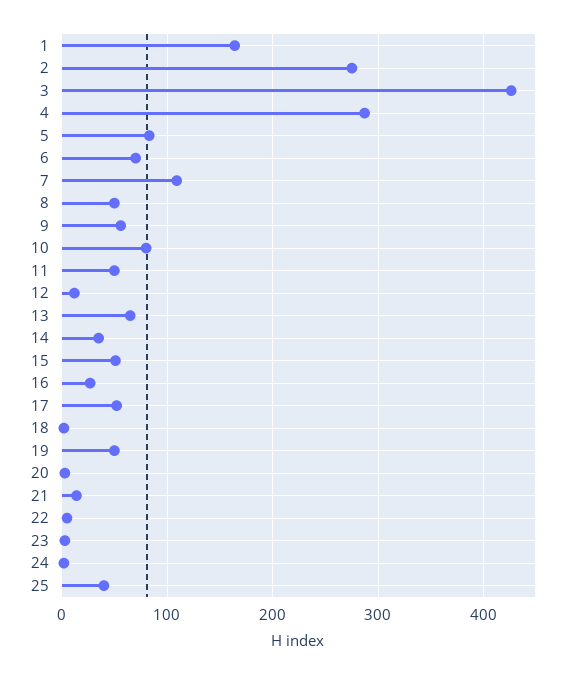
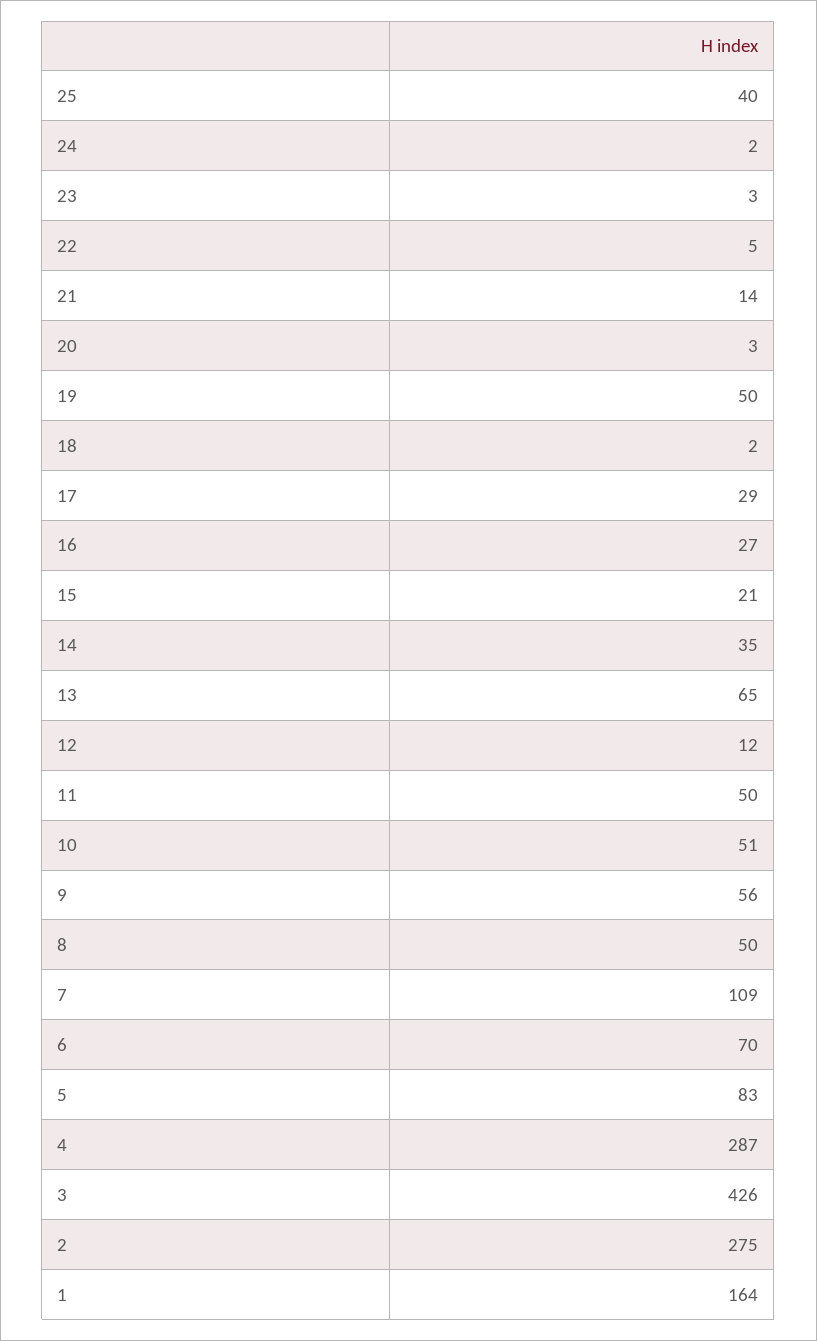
10: 80 -> 51
15: 50 -> 21
17: 50 -> 29

